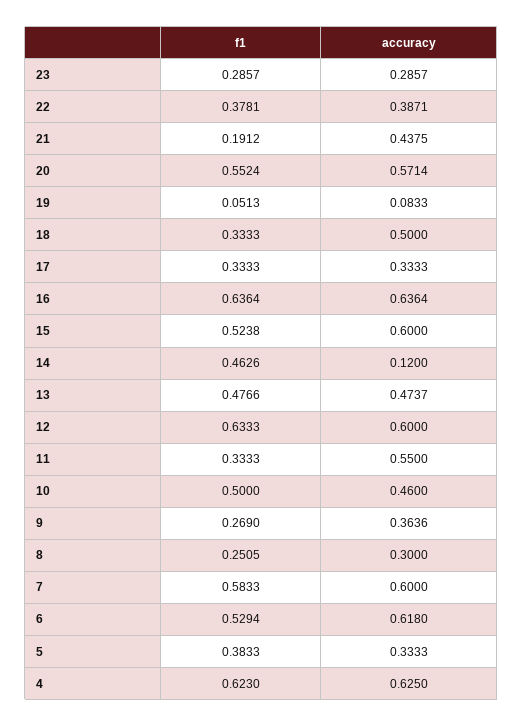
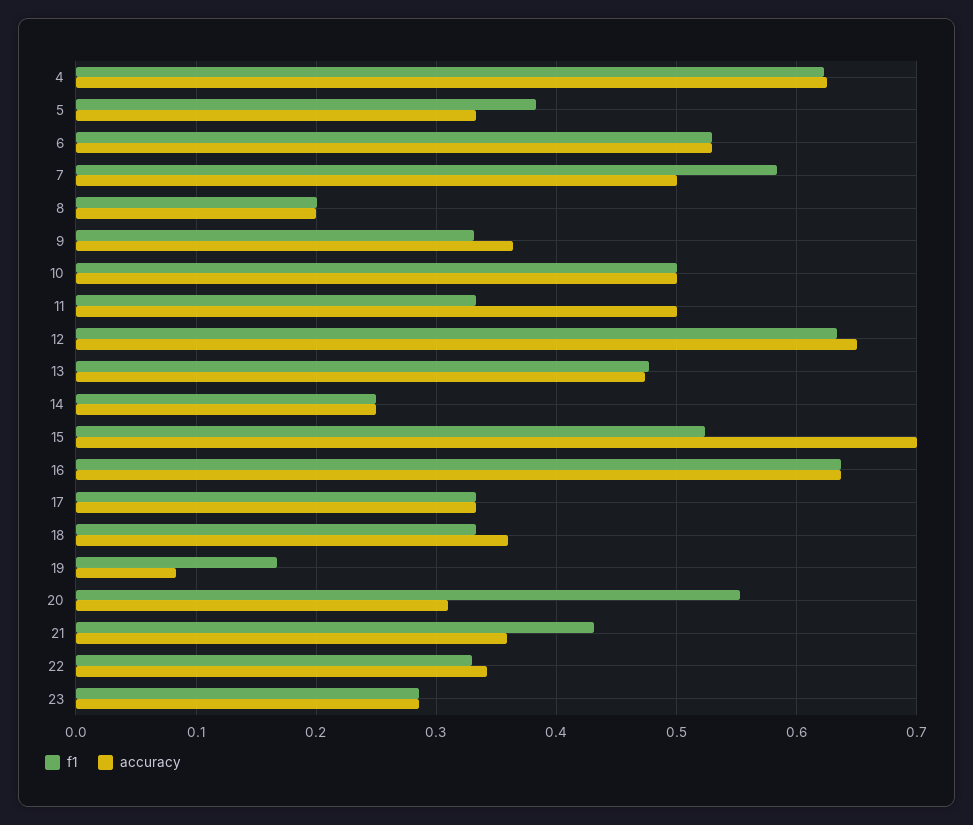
f1, 22: 0.3781 -> 0.33
accuracy, 22: 0.3871 -> 0.34
f1, 21: 0.1912 -> 0.43
accuracy, 21: 0.4375 -> 0.36
accuracy, 20: 0.5714 -> 0.31
f1, 19: 0.0513 -> 0.17
accuracy, 18: 0.5 -> 0.36
accuracy, 15: 0.6 -> 0.7
f1, 14: 0.4626 -> 0.25
accuracy, 14: 0.12 -> 0.25
accuracy, 12: 0.6 -> 0.65
accuracy, 11: 0.55 -> 0.5
accuracy, 10: 0.46 -> 0.5
f1, 9: 0.269 -> 0.33
f1, 8: 0.2505 -> 0.2
accuracy, 8: 0.3 -> 0.2
accuracy, 7: 0.6 -> 0.5
accuracy, 6: 0.618 -> 0.53

